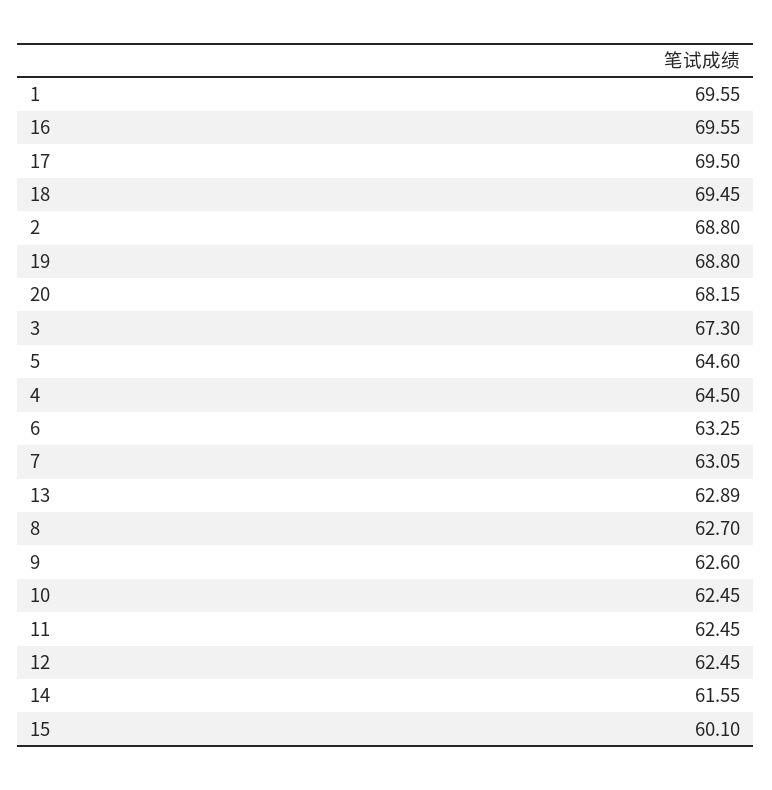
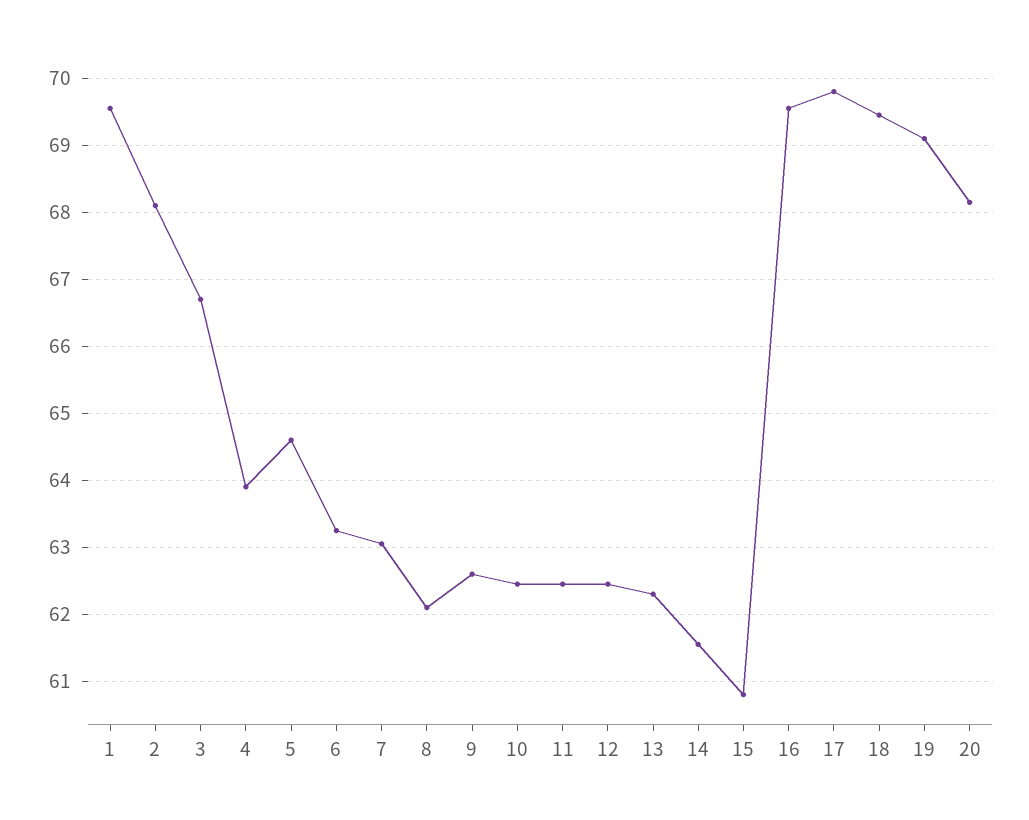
17: 69.5 -> 69.8
2: 68.8 -> 68.1
19: 68.8 -> 69.1
3: 67.3 -> 66.7
4: 64.5 -> 63.9
13: 62.89 -> 62.3
8: 62.7 -> 62.1
15: 60.1 -> 60.8

